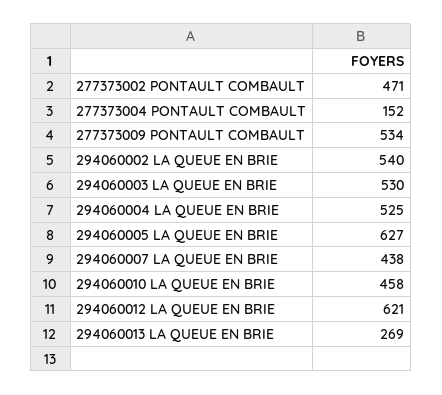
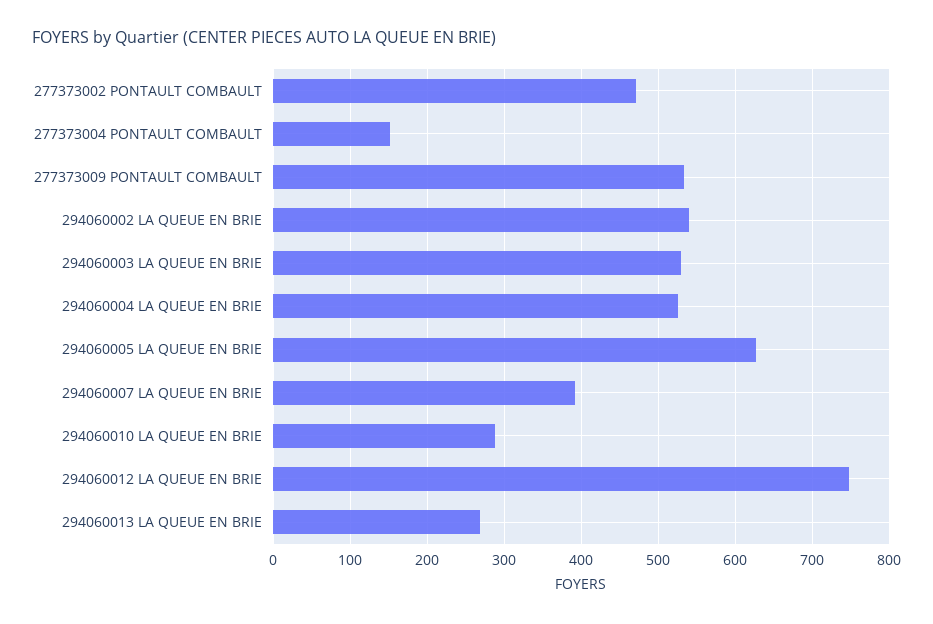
294060007 LA QUEUE EN BRIE: 438 -> 390
294060010 LA QUEUE EN BRIE: 458 -> 290
294060012 LA QUEUE EN BRIE: 621 -> 750

